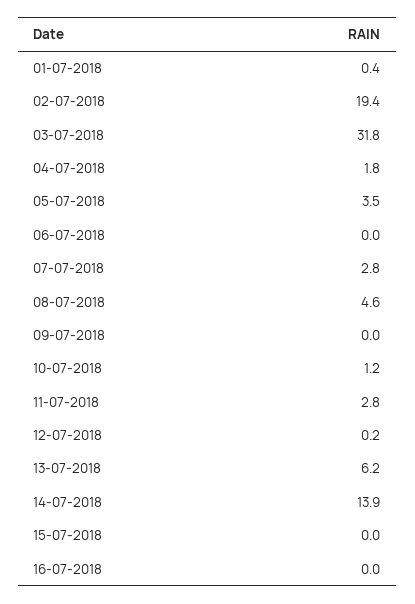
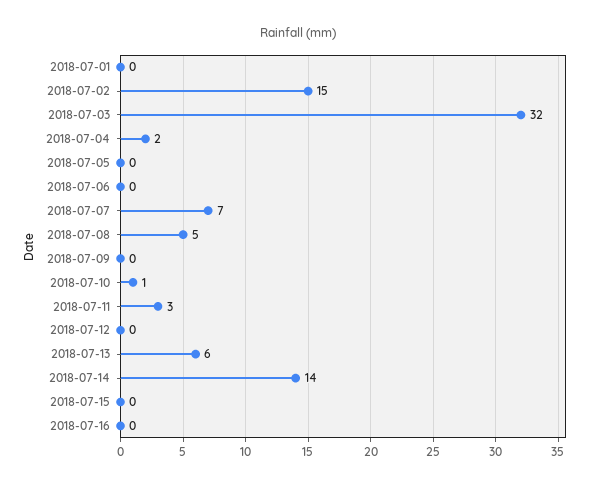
02-07-2018: 19.4 -> 15
05-07-2018: 3.5 -> 0
07-07-2018: 2.8 -> 7

